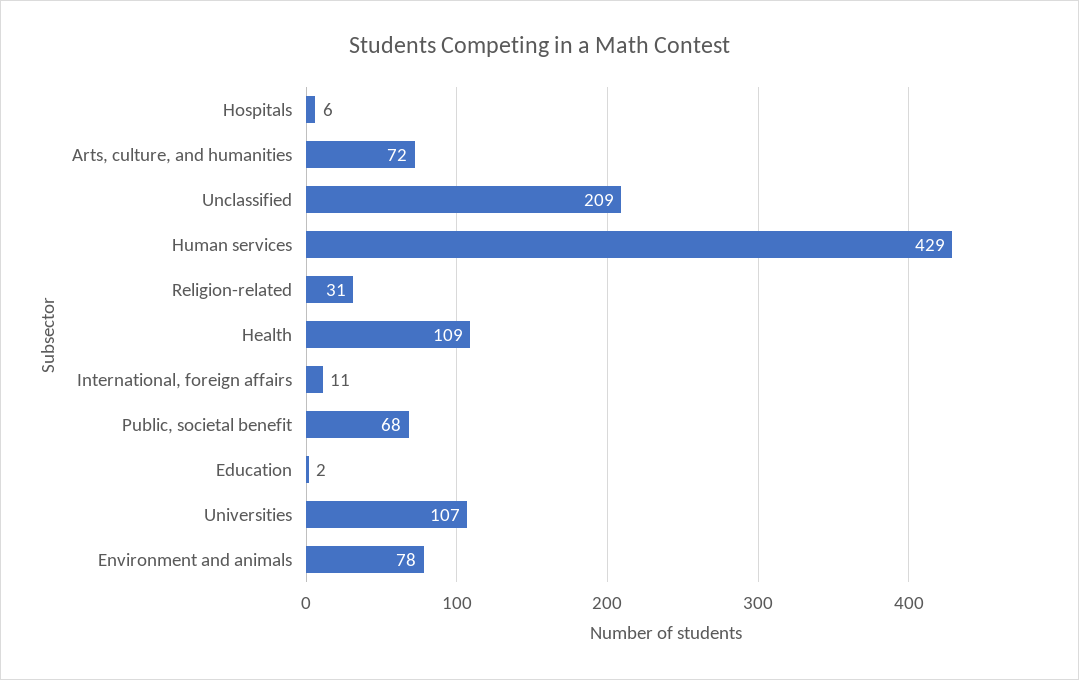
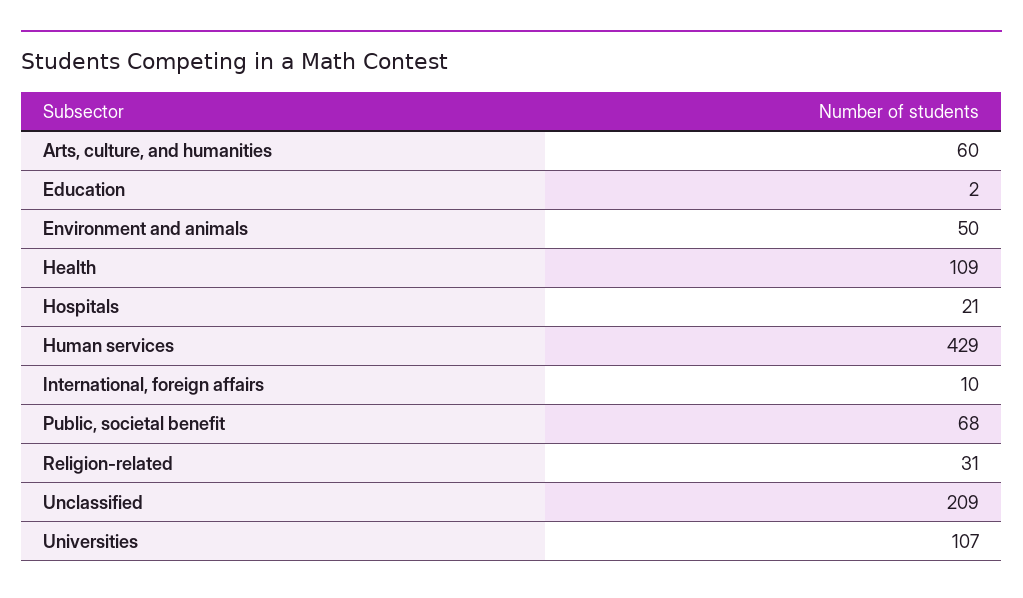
Hospitals: 6 -> 21
Arts, culture, and humanities: 72 -> 60
International, foreign affairs: 11 -> 10
Environment and animals: 78 -> 50

